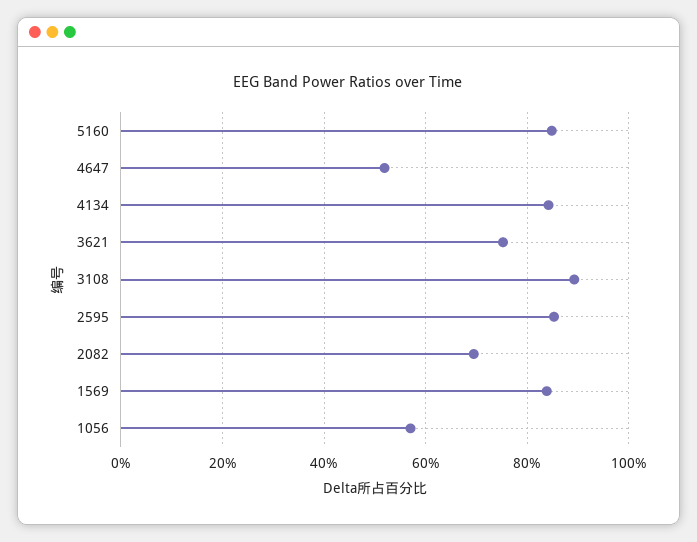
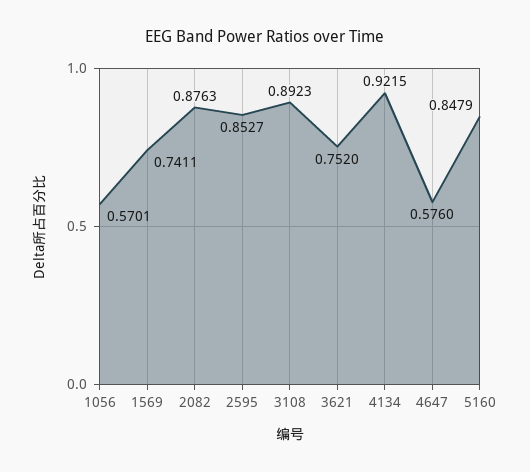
4647: 0.52 -> 0.576
4134: 0.84 -> 0.9215
2082: 0.7 -> 0.8763
1569: 0.84 -> 0.7411

